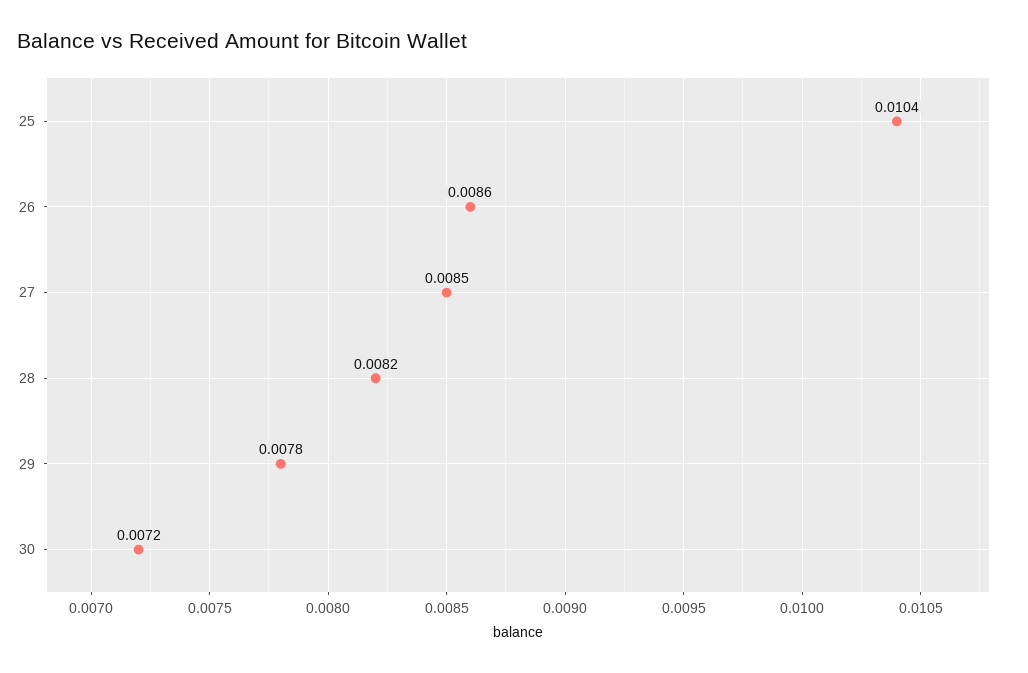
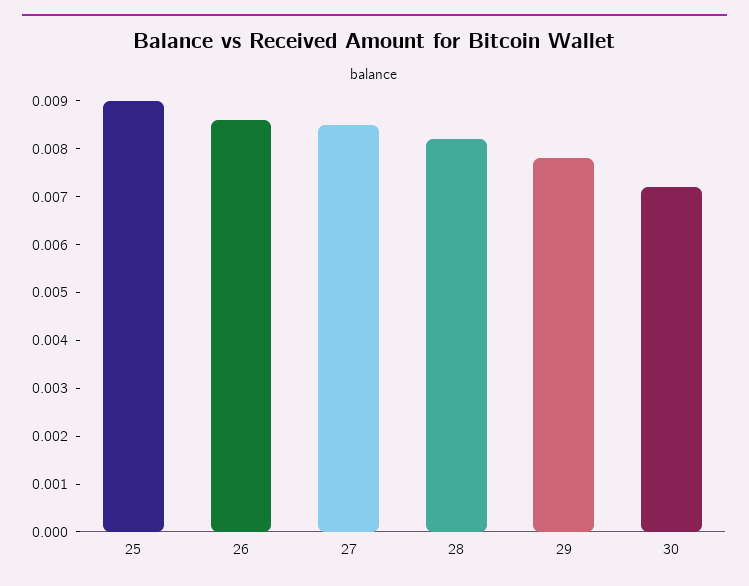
25: 0.0104 -> 0.009

